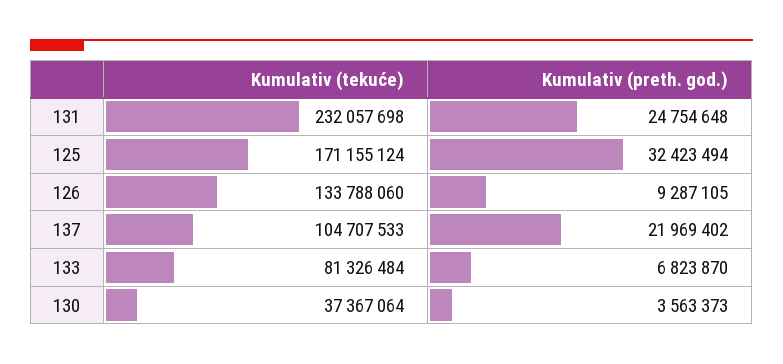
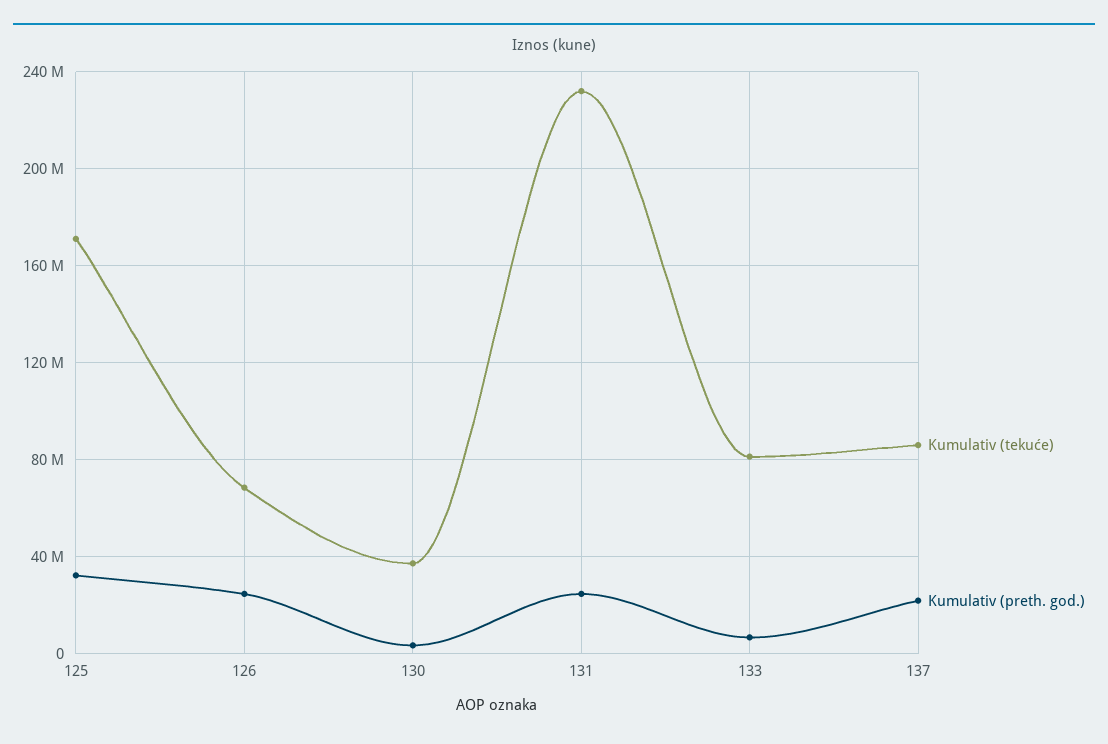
Kumulativ (tekuće), 126: 133788060 -> 70000000
Kumulativ (preth. god.), 126: 9287105 -> 25000000
Kumulativ (tekuće), 137: 104707533 -> 85000000

